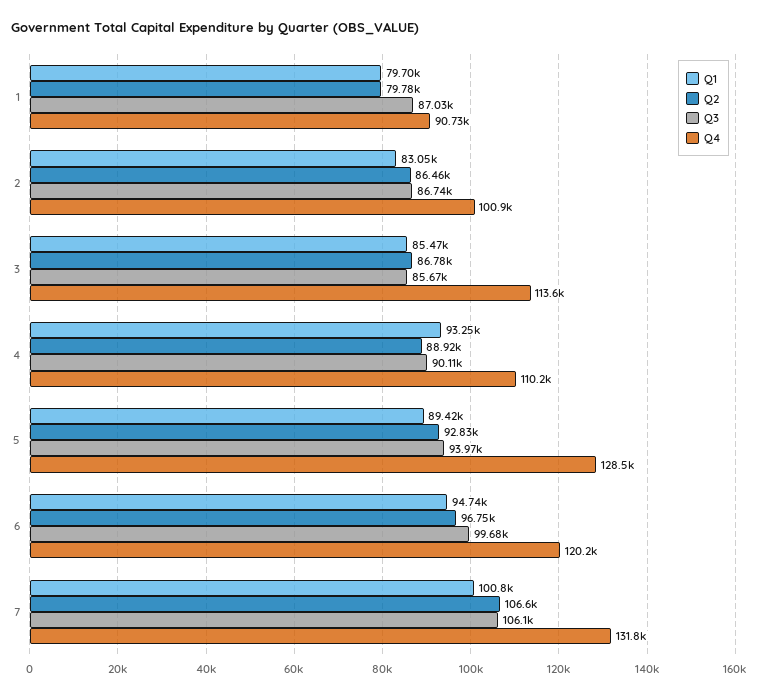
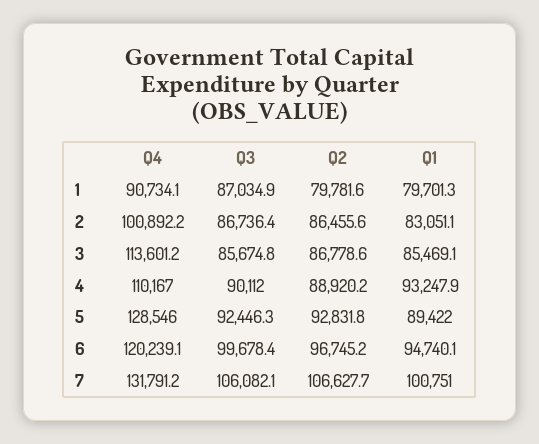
Q3, 5: 93970 -> 92446.3

